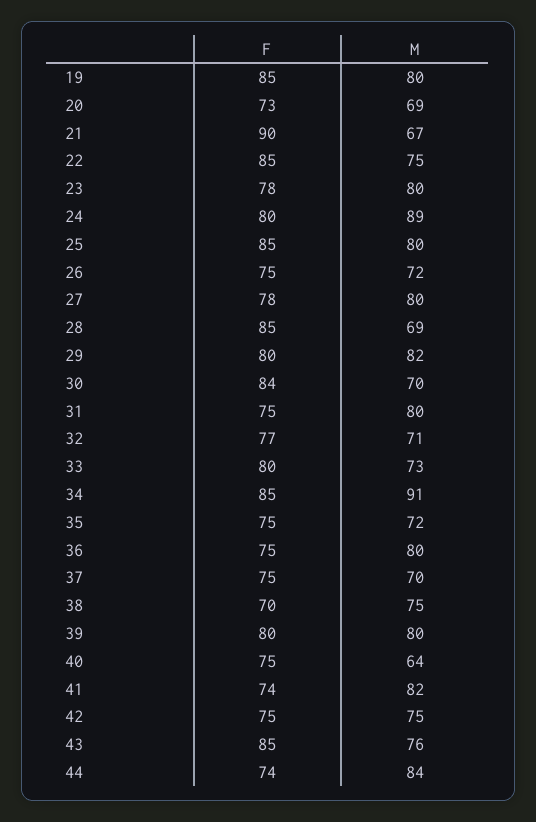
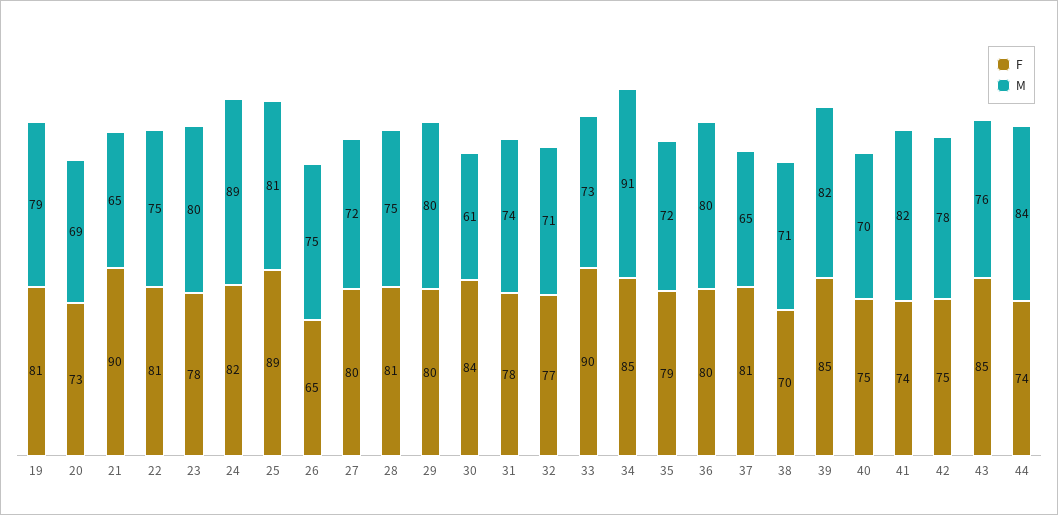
F, 19: 85 -> 81
M, 19: 80 -> 79
M, 21: 67 -> 65
F, 22: 85 -> 81
F, 24: 80 -> 82
F, 25: 85 -> 89
M, 25: 80 -> 81
F, 26: 75 -> 65
M, 26: 72 -> 75
F, 27: 78 -> 80
M, 27: 80 -> 72
F, 28: 85 -> 81
M, 28: 69 -> 75
M, 29: 82 -> 80
M, 30: 70 -> 61
F, 31: 75 -> 78
M, 31: 80 -> 74
F, 33: 80 -> 90
F, 35: 75 -> 79
F, 36: 75 -> 80
F, 37: 75 -> 81
M, 37: 70 -> 65
M, 38: 75 -> 71
F, 39: 80 -> 85
M, 39: 80 -> 82
M, 40: 64 -> 70
M, 42: 75 -> 78

